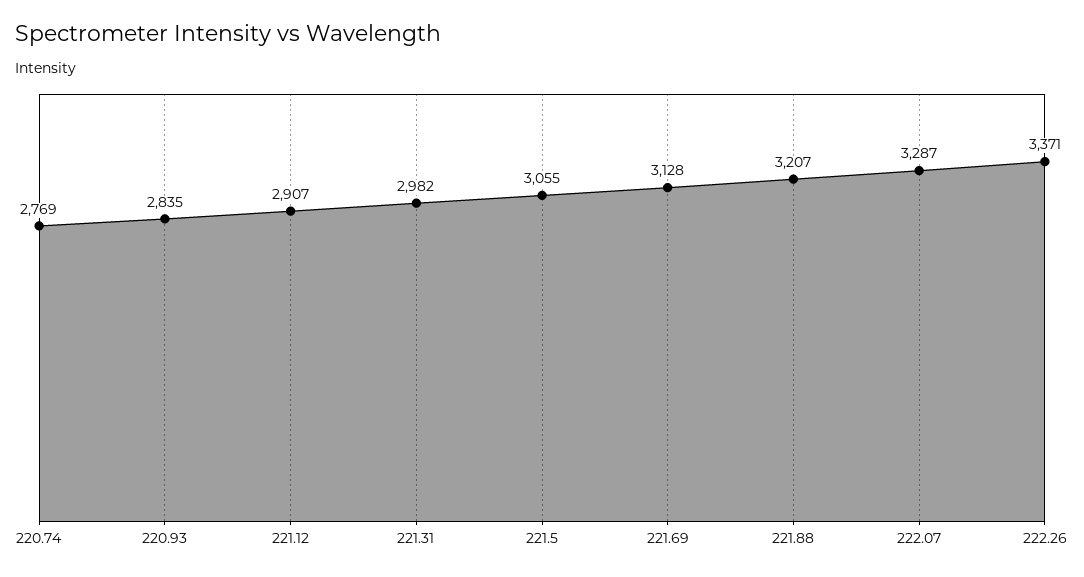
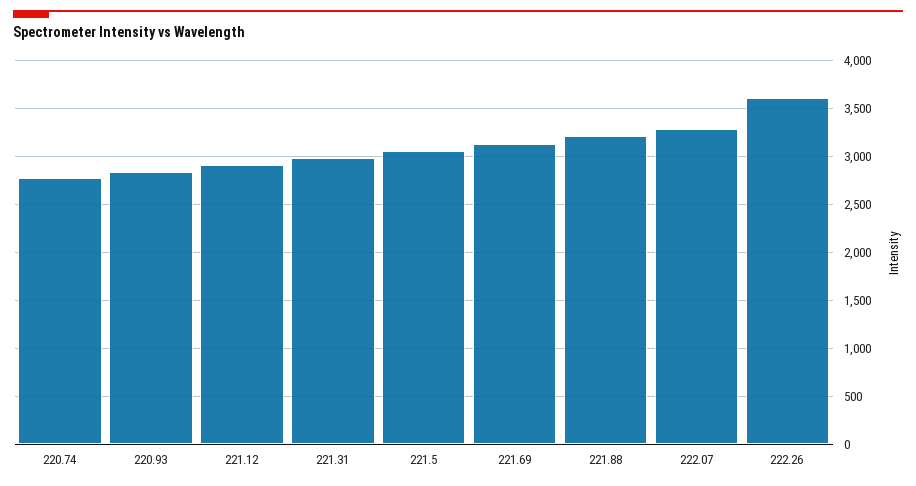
222.26: 3371 -> 3600

